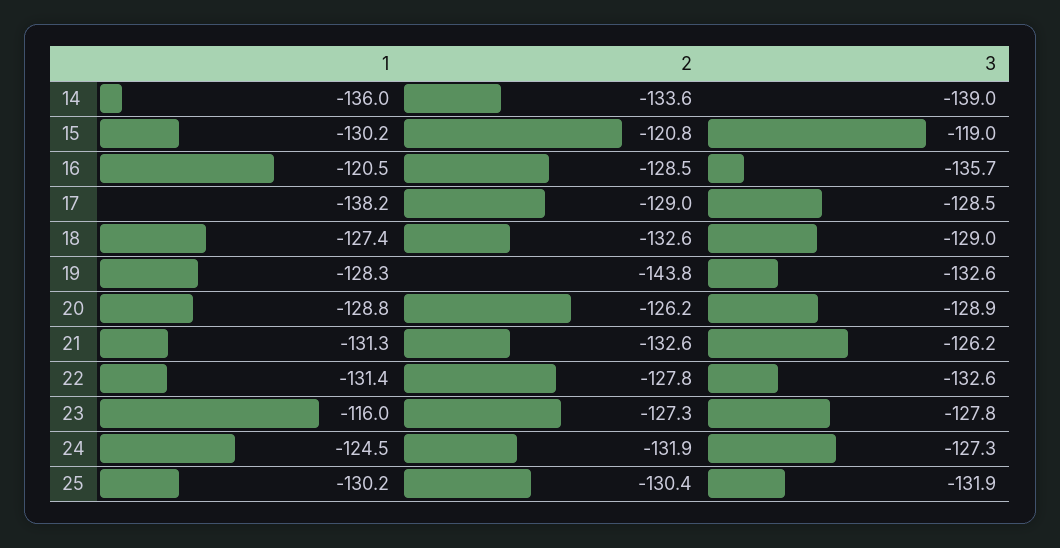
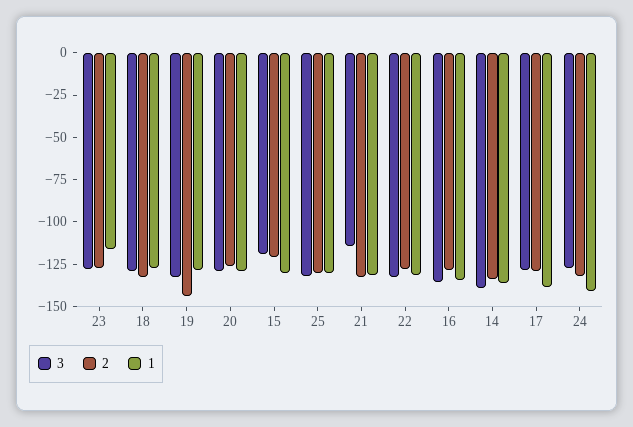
1, 16: -120.5 -> -135
3, 21: -126.2 -> -115
1, 24: -124.5 -> -140

